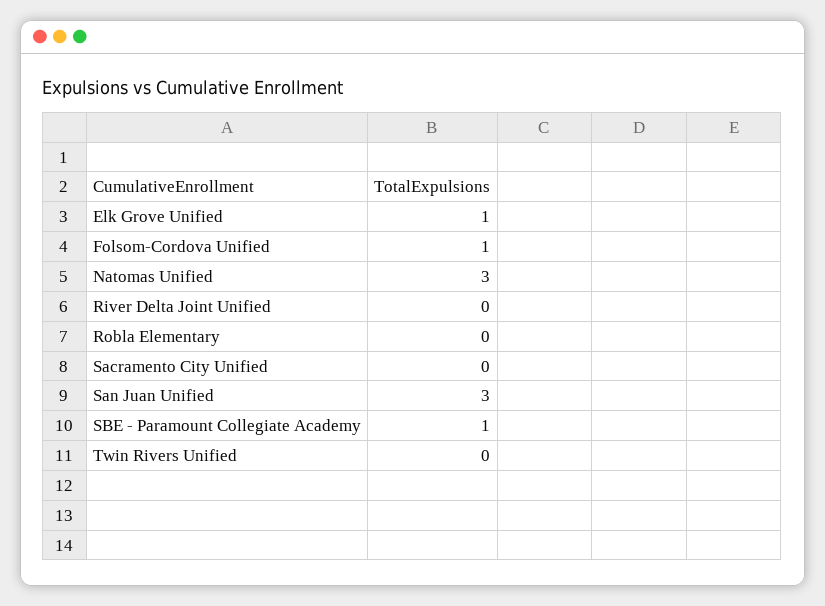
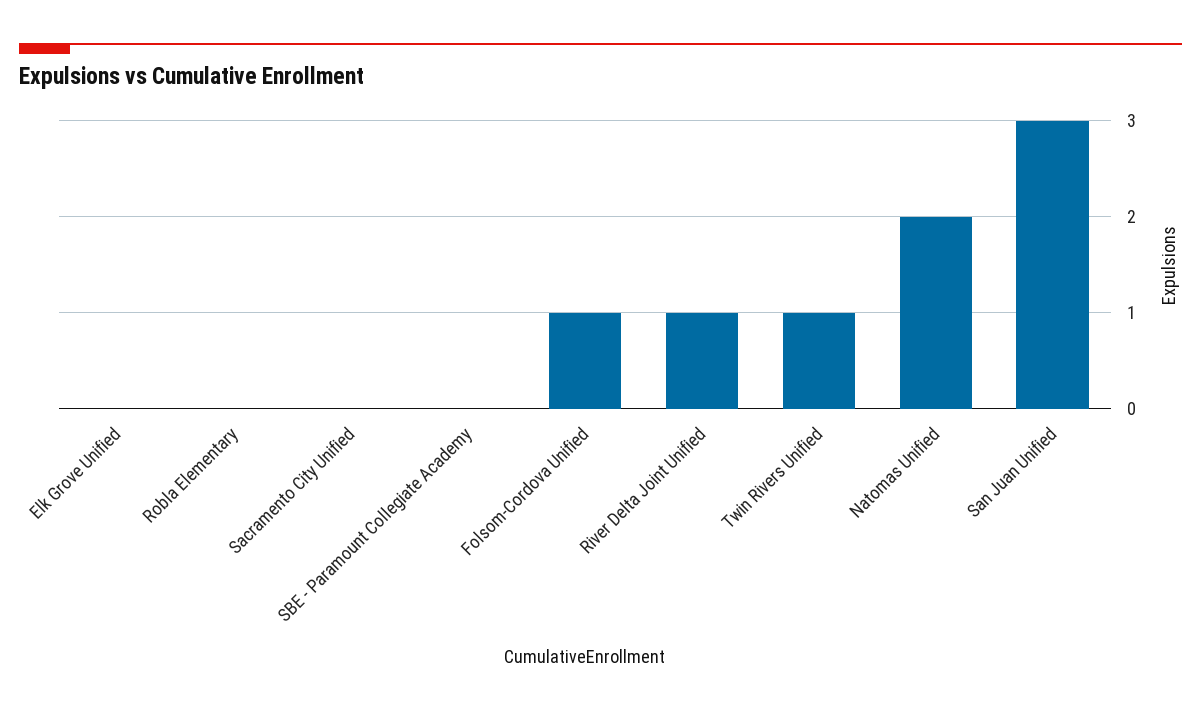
Elk Grove Unified: 1 -> 0
Natomas Unified: 3 -> 2
River Delta Joint Unified: 0 -> 1
SBE - Paramount Collegiate Academy: 1 -> 0
Twin Rivers Unified: 0 -> 1

